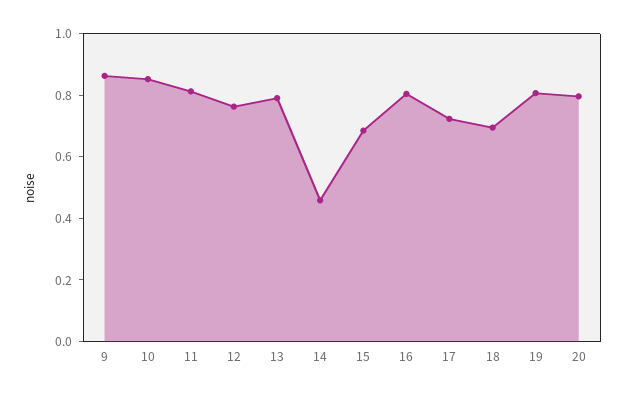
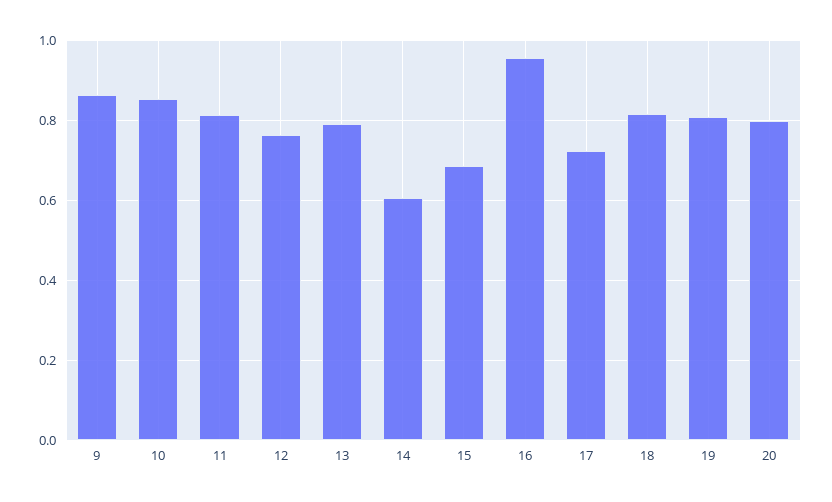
14: 0.45 -> 0.6
16: 0.8 -> 0.96
18: 0.7 -> 0.82

